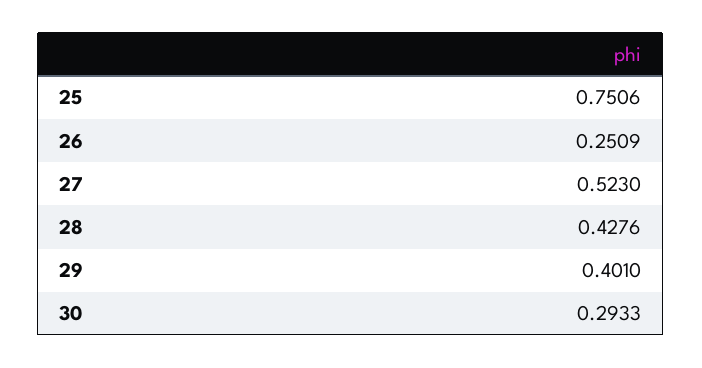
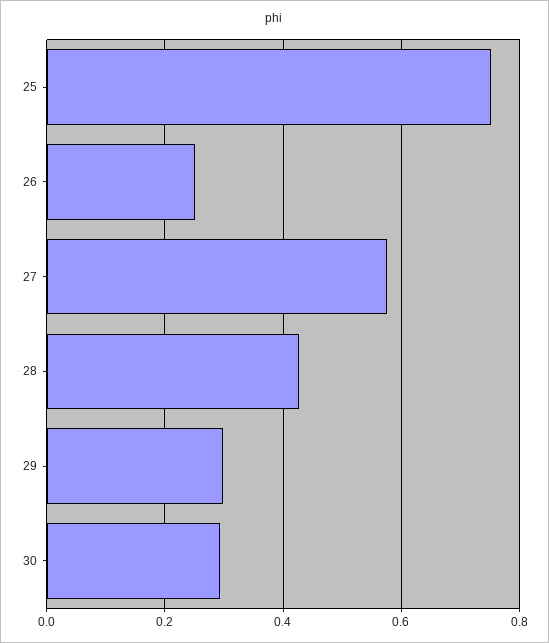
27: 0.523 -> 0.58
29: 0.401 -> 0.3

